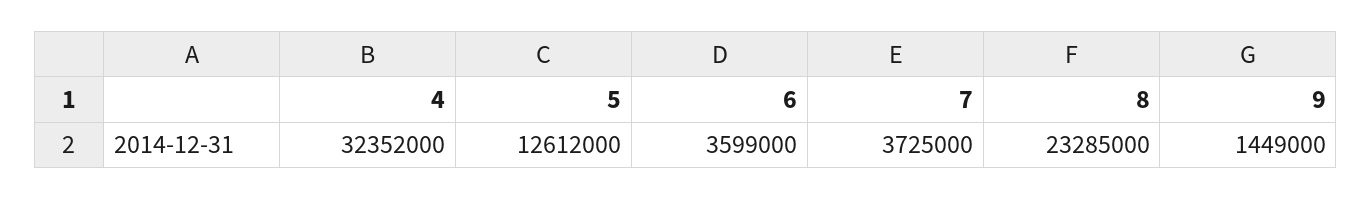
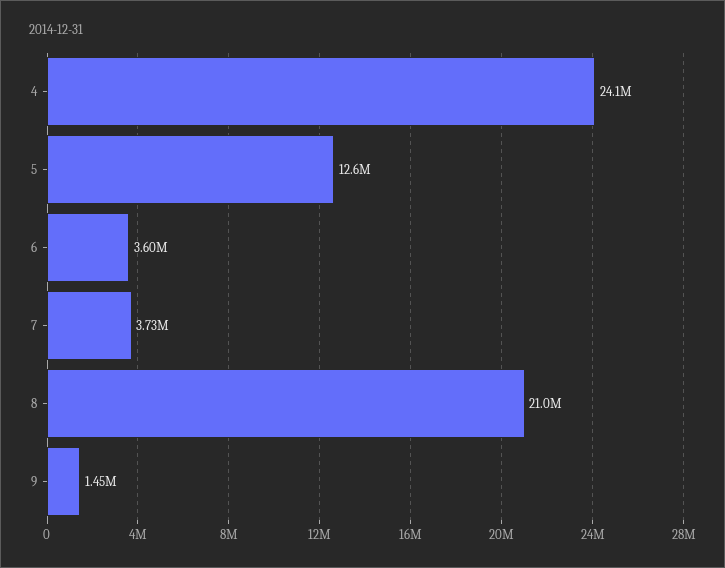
4: 32352000 -> 24100000
8: 23285000 -> 21000000

